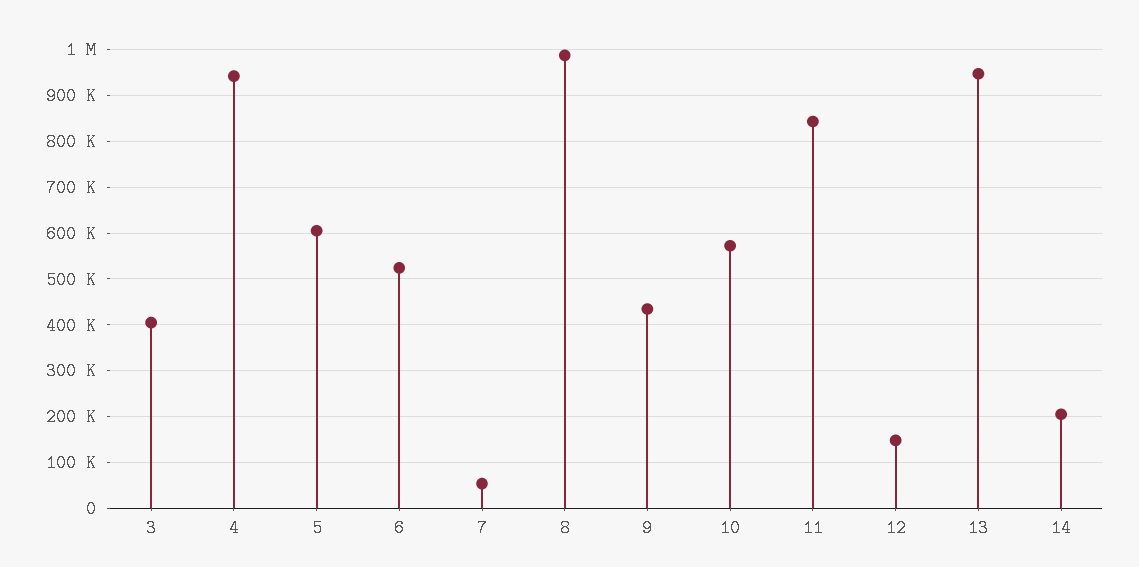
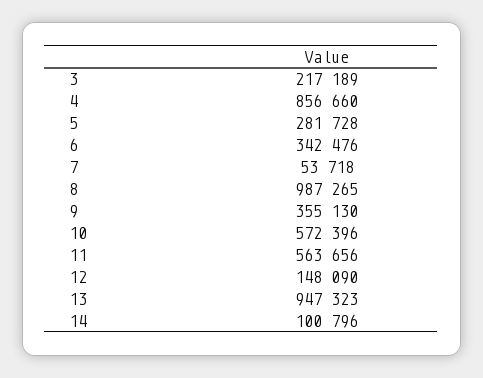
3: 400000 -> 217189
4: 940000 -> 856660
5: 600000 -> 281728
6: 520000 -> 342476
9: 440000 -> 355130
11: 840000 -> 563656
14: 200000 -> 100796

